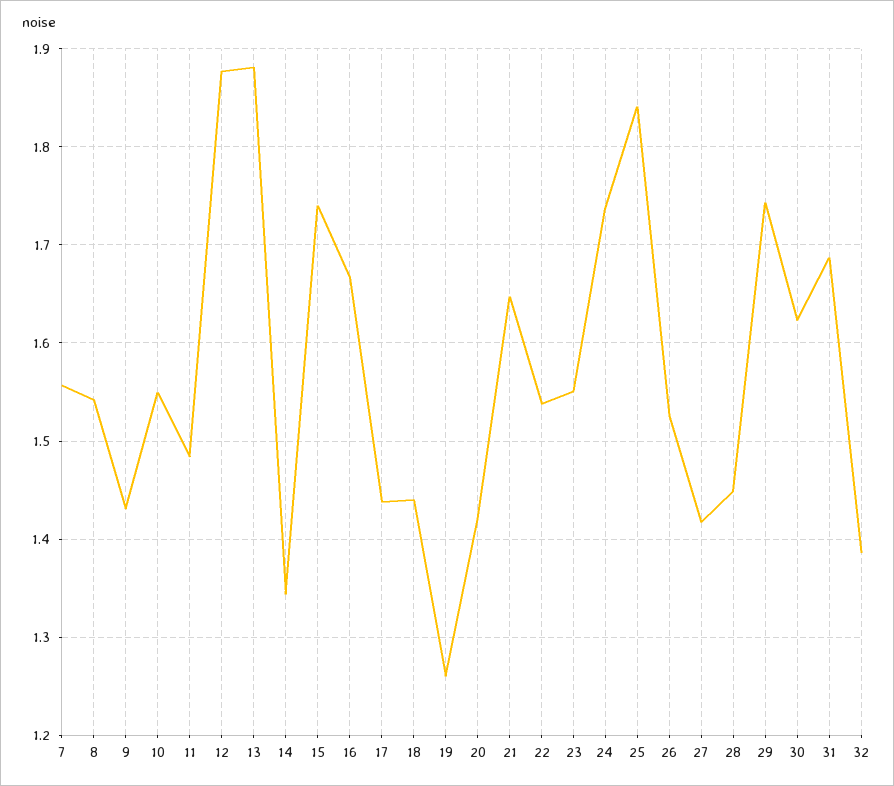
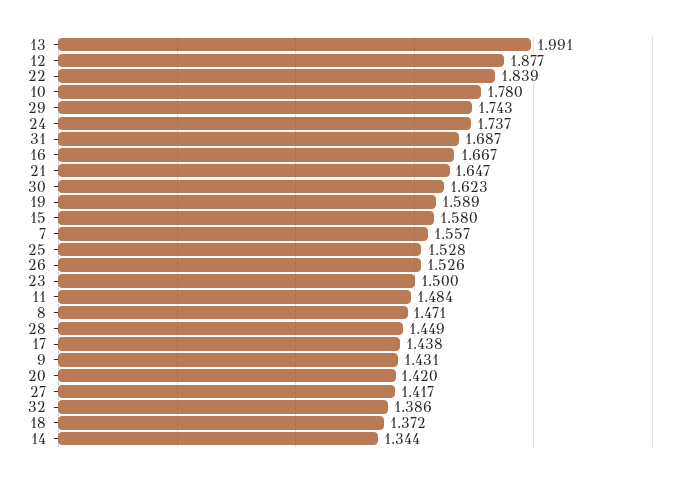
8: 1.54 -> 1.471
10: 1.55 -> 1.78
13: 1.88 -> 1.991
15: 1.74 -> 1.58
18: 1.44 -> 1.372
19: 1.26 -> 1.589
22: 1.54 -> 1.839
23: 1.55 -> 1.5
25: 1.84 -> 1.528

